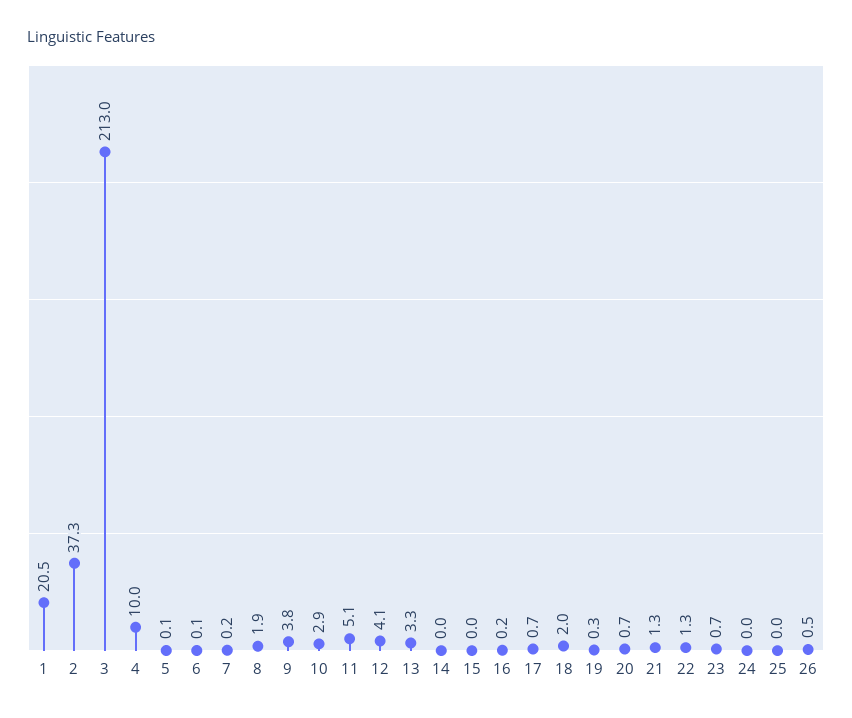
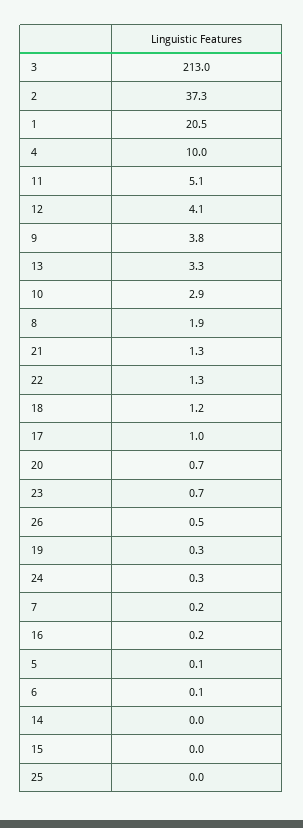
17: 0.7 -> 1
18: 2 -> 1.2
24: 0 -> 0.3

